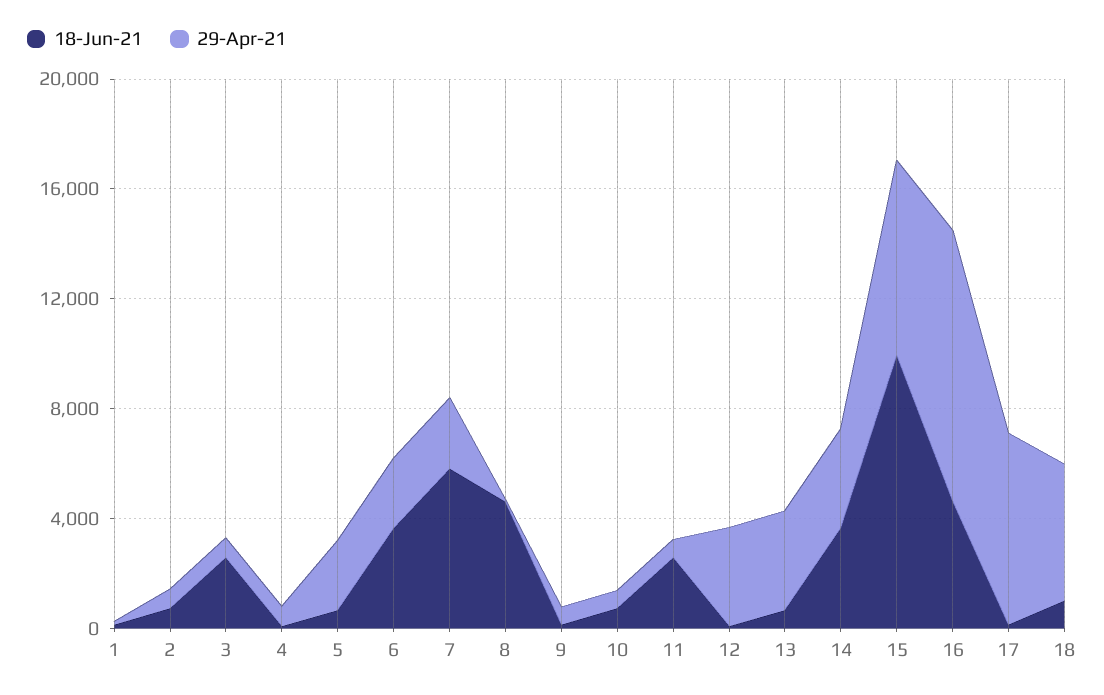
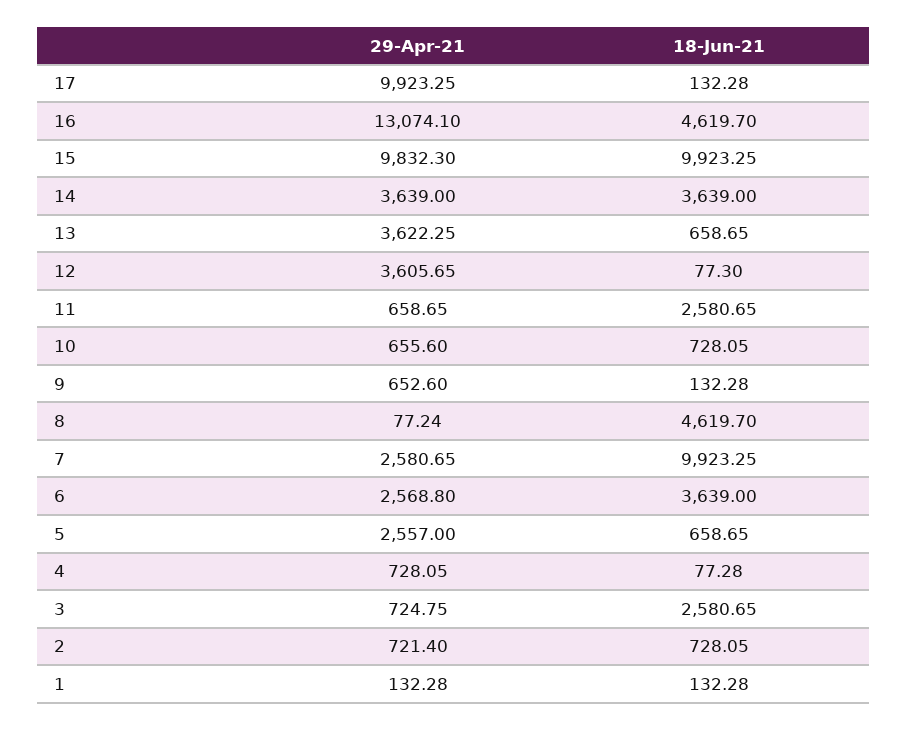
18-Jun-21, 7: 6000 -> 9923.25
29-Apr-21, 15: 7000 -> 9832.3
29-Apr-21, 16: 10000 -> 13074.1
29-Apr-21, 17: 7000 -> 9923.25
18-Jun-21, 18: 1000 -> none
29-Apr-21, 18: 5000 -> none

